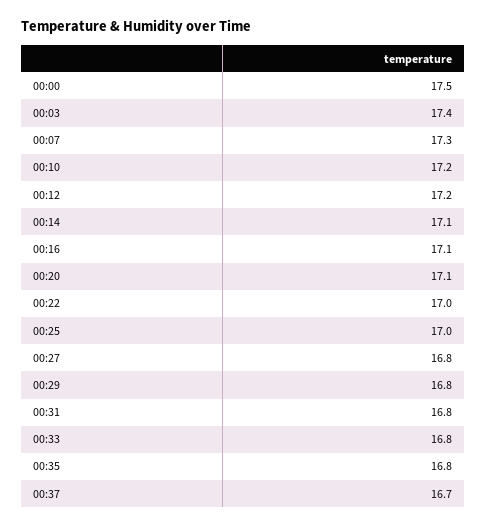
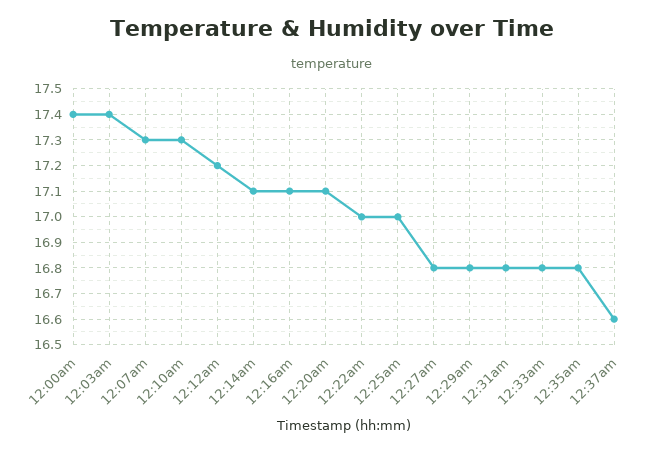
00:00: 17.5 -> 17.4
00:10: 17.2 -> 17.3
00:37: 16.7 -> 16.6

